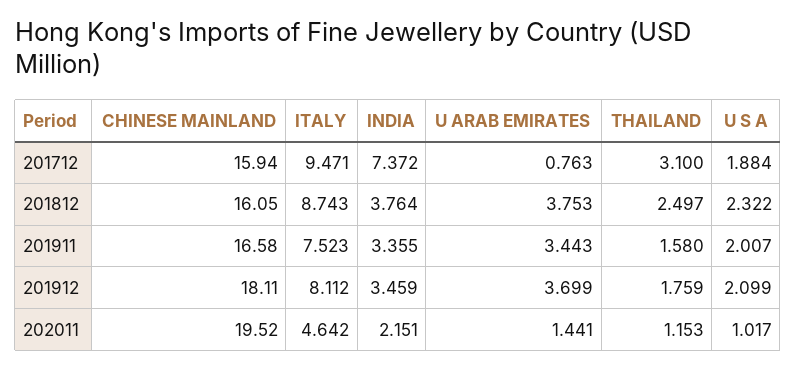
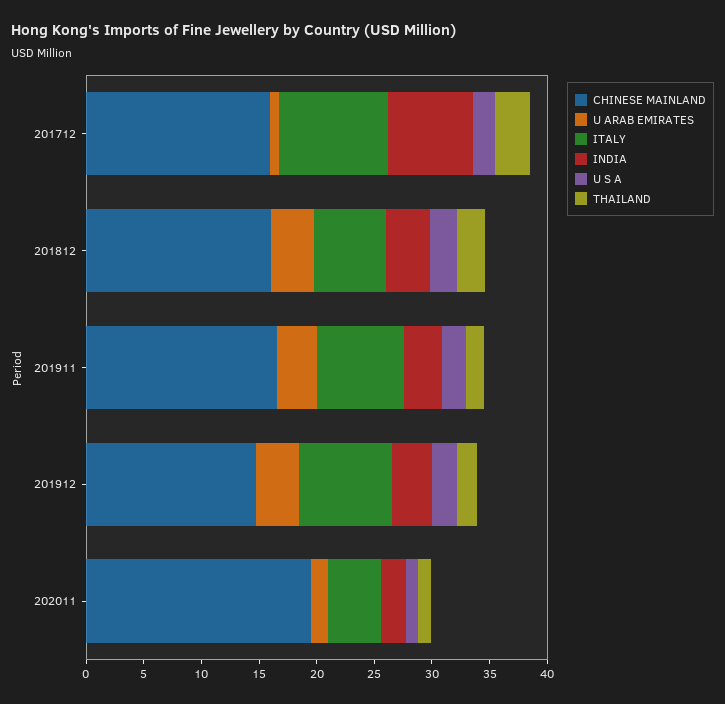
ITALY, 201812: 8.743 -> 6
CHINESE MAINLAND, 201912: 18.11 -> 15

